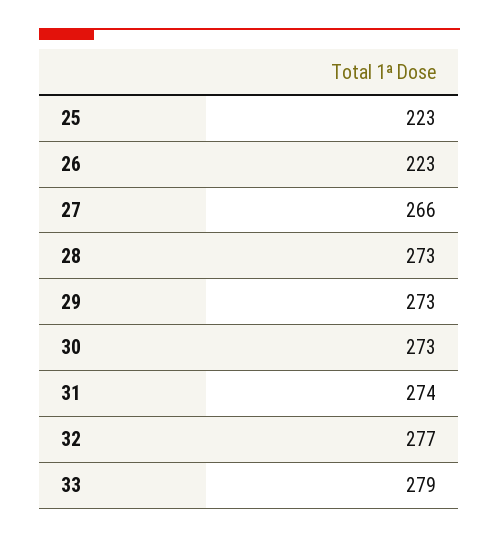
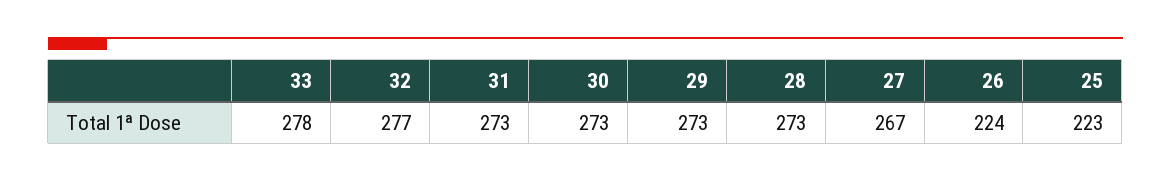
26: 223 -> 224
27: 266 -> 267
31: 274 -> 273
33: 279 -> 278

